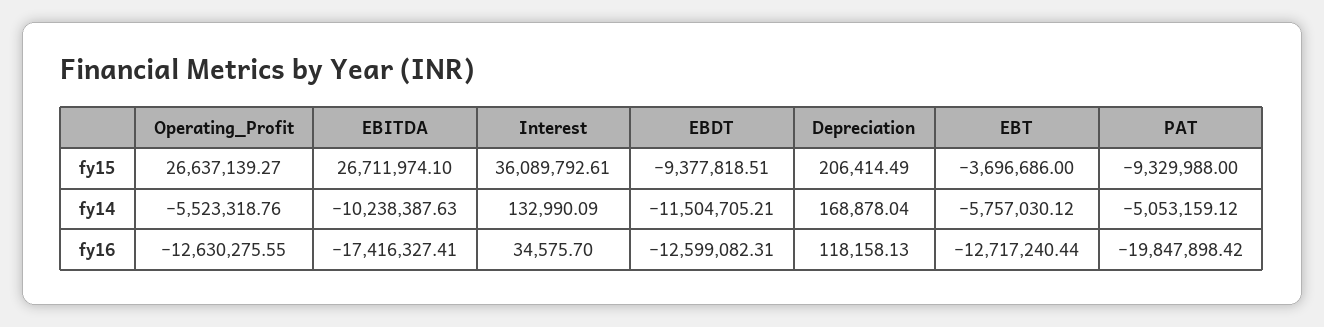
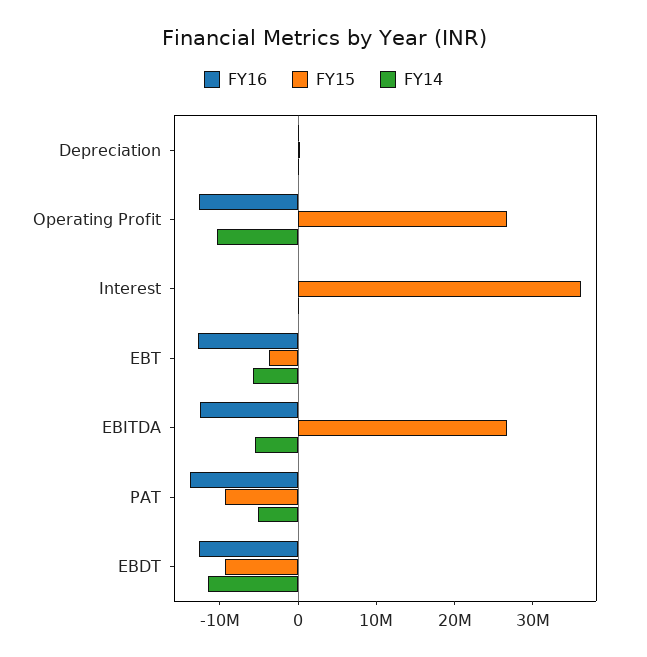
fy14, Operating_Profit: -5523318.76 -> -10000000
fy14, EBITDA: -10238387.63 -> -6000000
fy16, EBITDA: -17416327.41 -> -12000000
fy16, PAT: -19847898.42 -> -14000000

